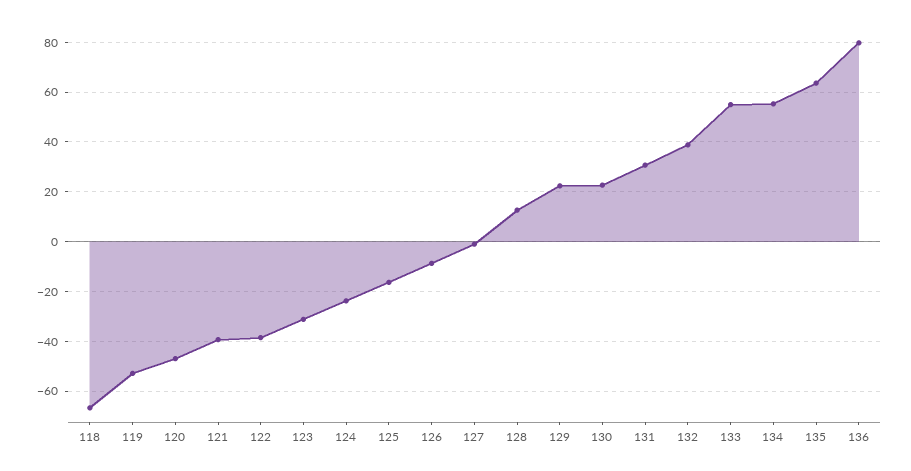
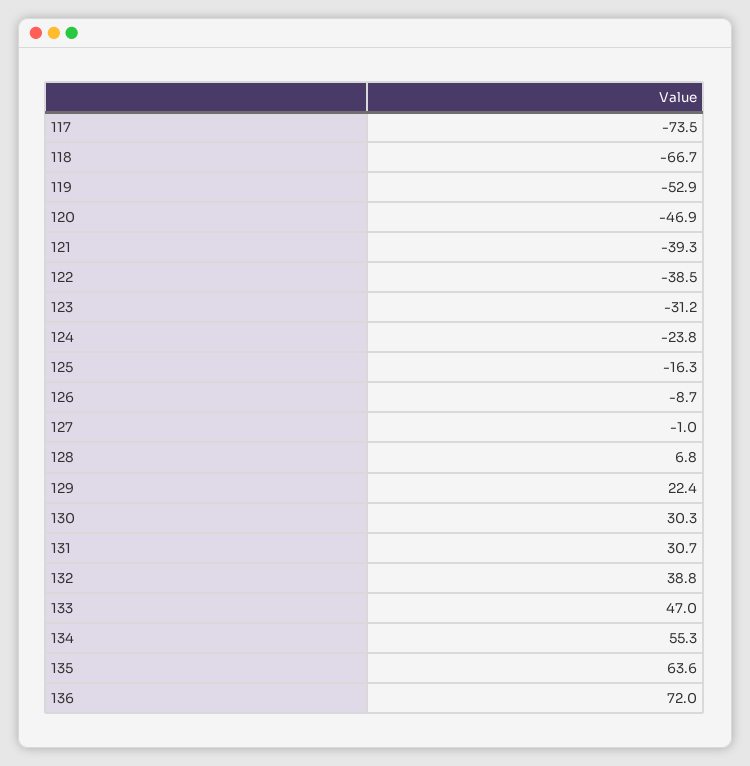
128: 12.5 -> 6.8
130: 22.5 -> 30.3
133: 55 -> 47
136: 80 -> 72
117: none -> -73.5

